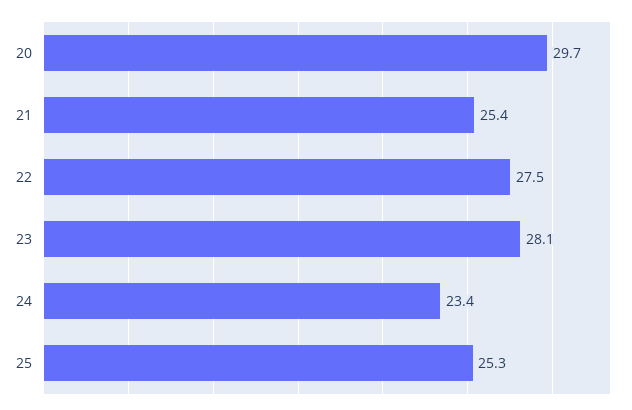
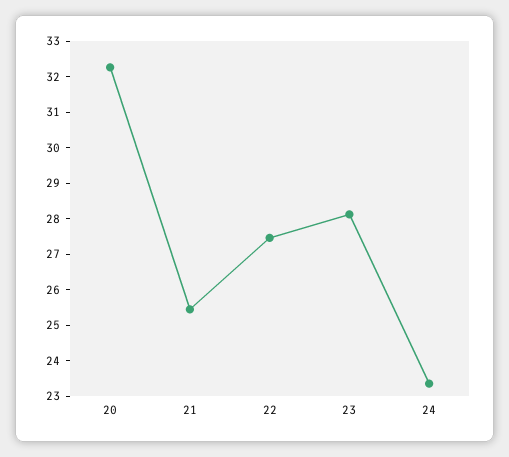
20: 29.7 -> 32.25
25: 25.3 -> none

